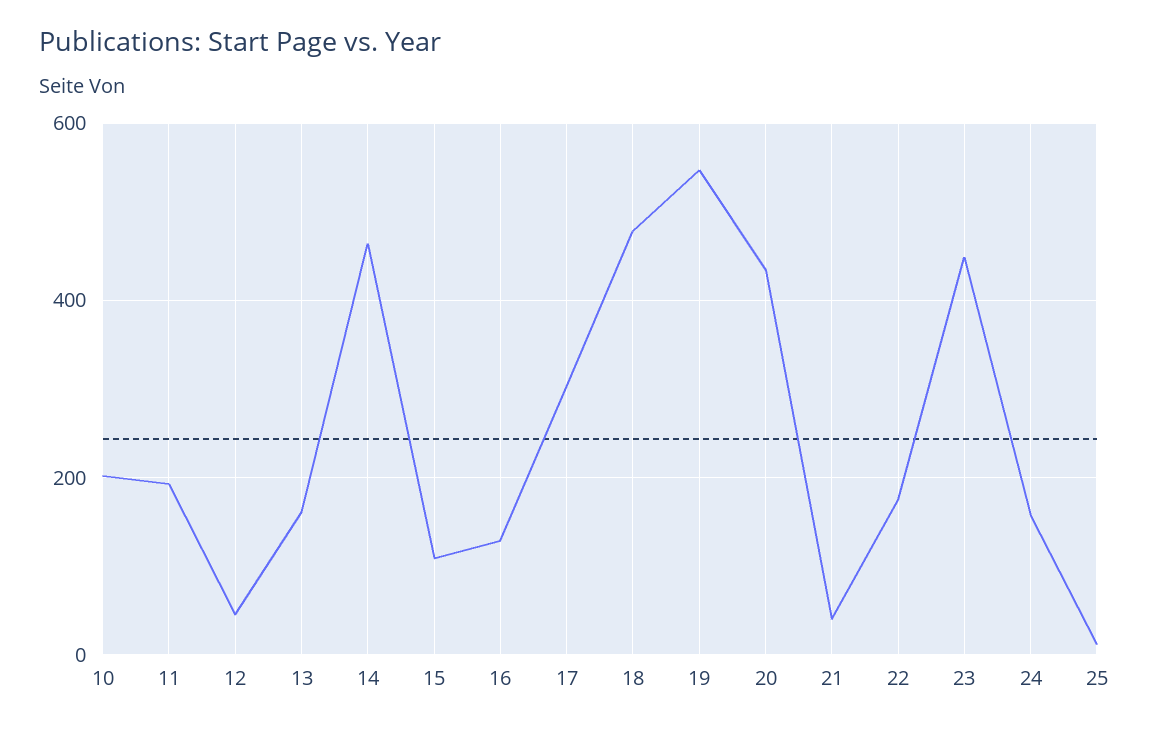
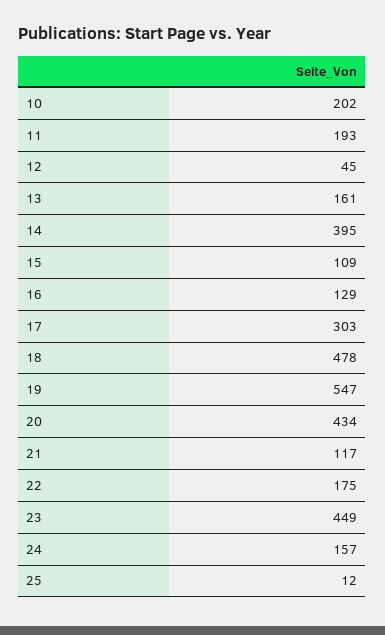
14: 460 -> 395
21: 40 -> 117

